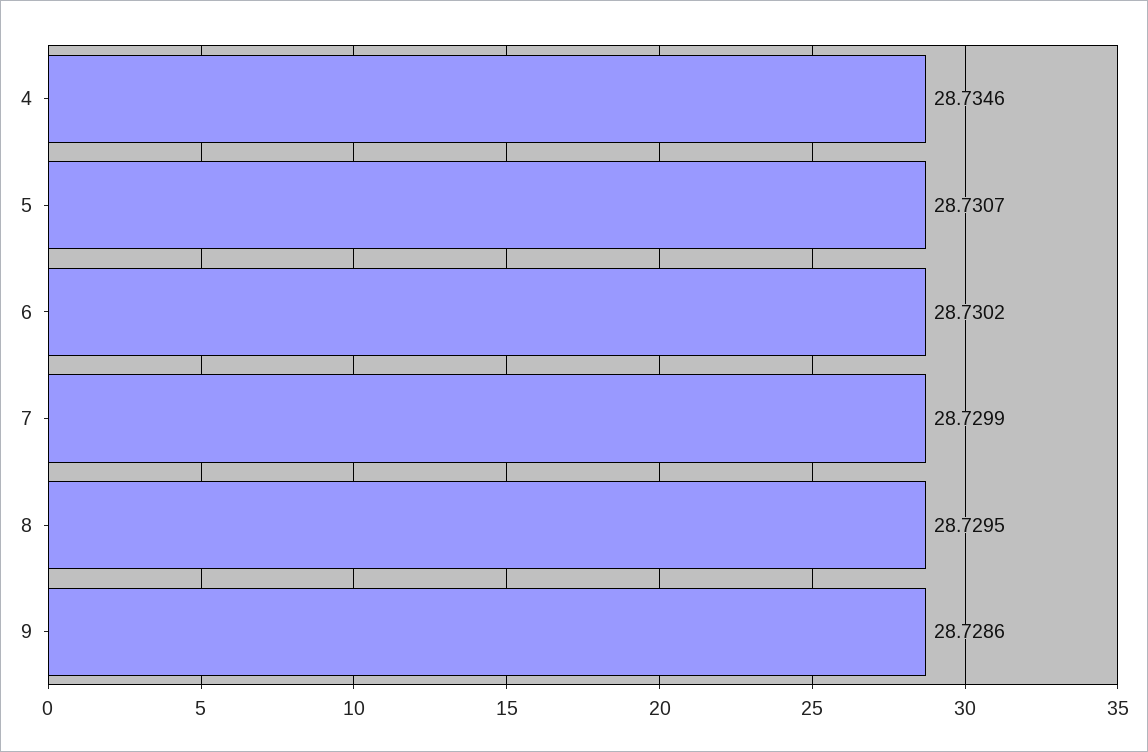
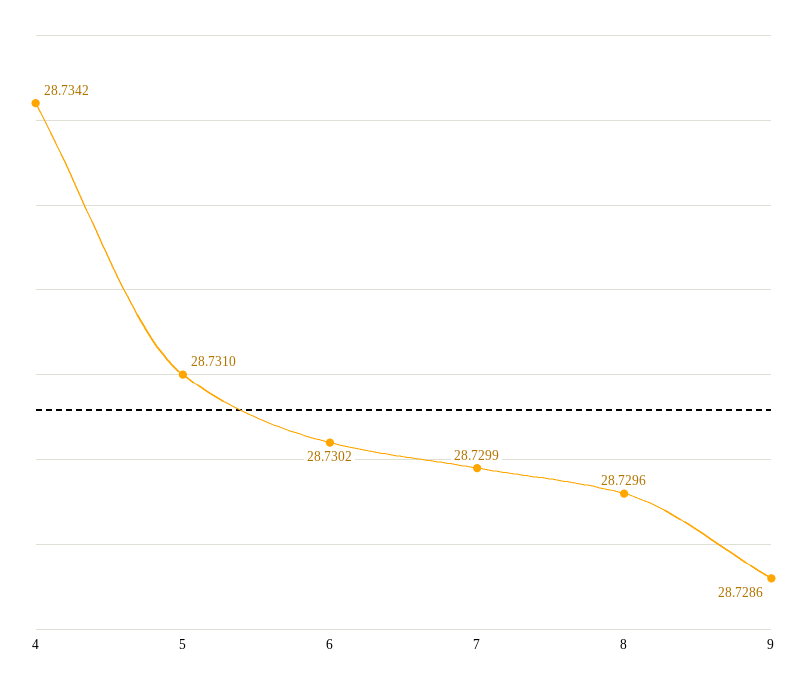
4: 28.7346 -> 28.7342
5: 28.7307 -> 28.731
8: 28.7295 -> 28.7296

